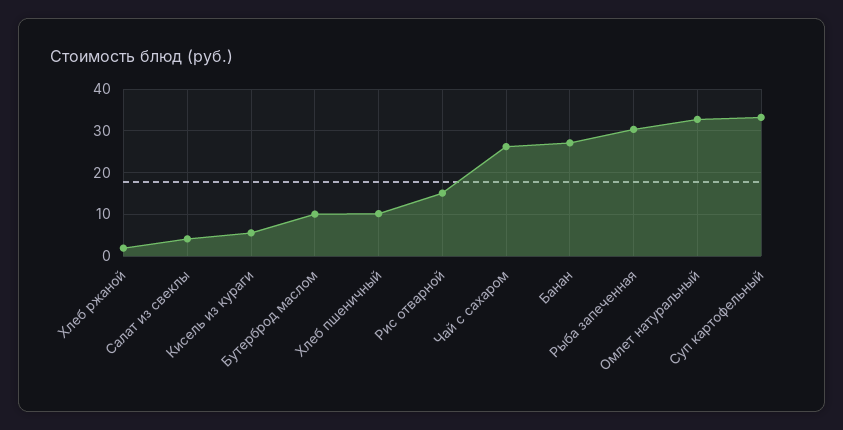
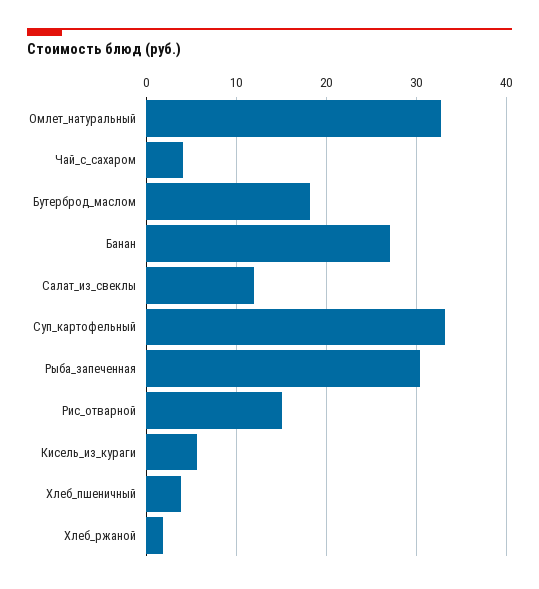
Салат из свеклы: 4 -> 12
Бутерброд маслом: 10 -> 18
Хлеб пшеничный: 10 -> 4
Чай с сахаром: 26 -> 4

